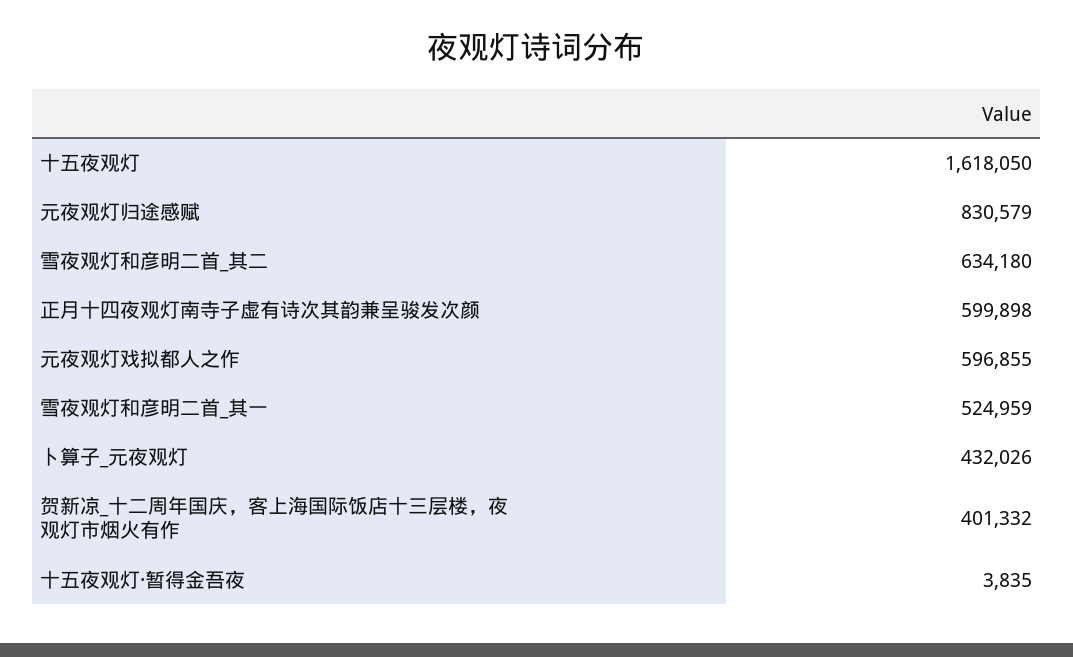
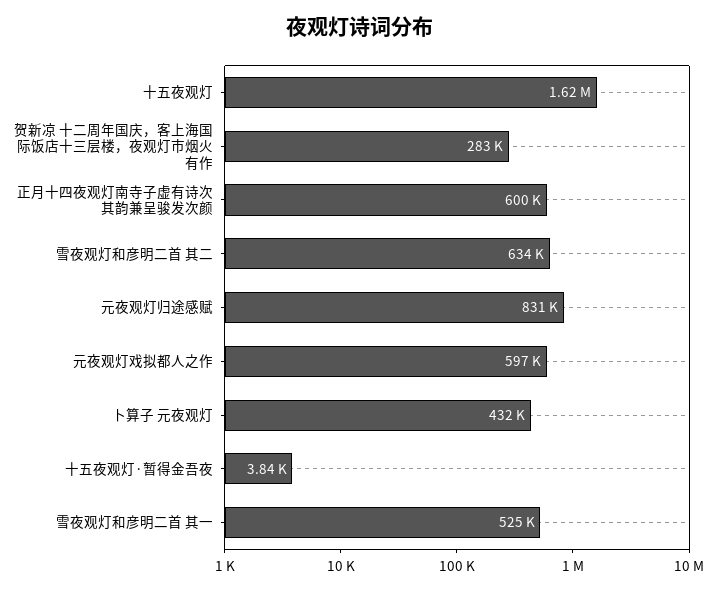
贺新凉_十二周年国庆，客上海国际饭店十三层楼，夜观灯市烟火有作: 401332 -> 283000

